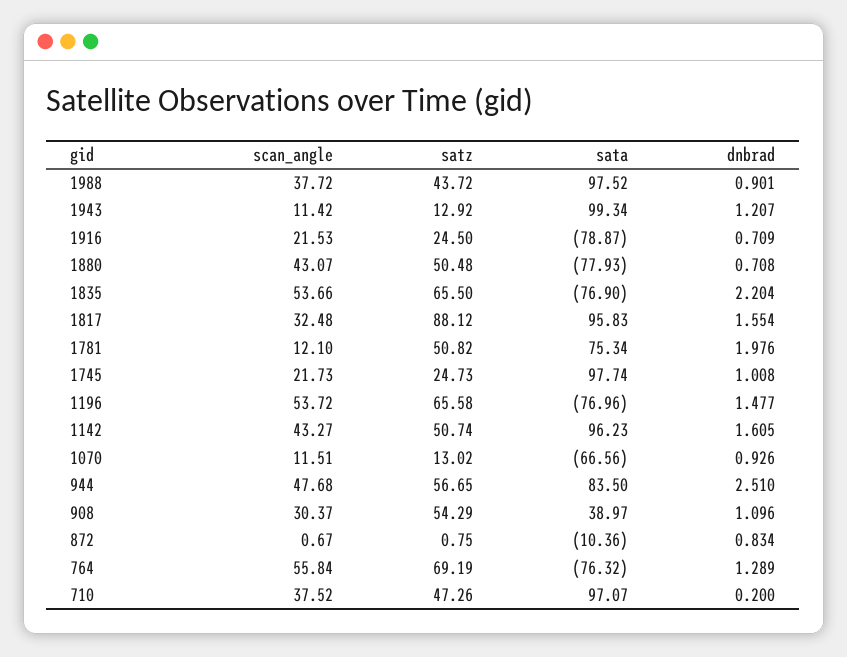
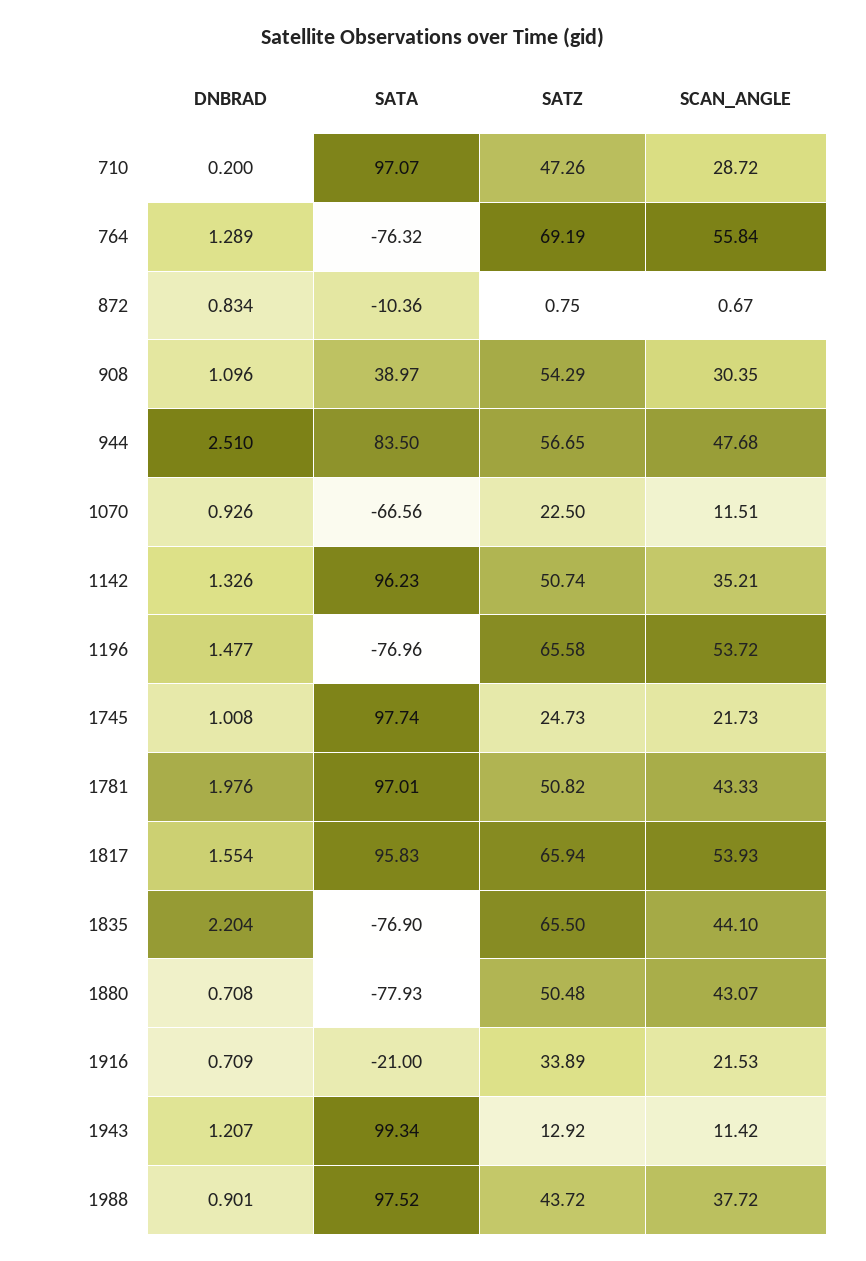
satz, 1916: 24.5 -> 33.89
sata, 1916: -78.87 -> -21
scan_angle, 1835: 53.66 -> 44.1
scan_angle, 1817: 32.48 -> 53.93
satz, 1817: 88.12 -> 65.94
scan_angle, 1781: 12.1 -> 43.33
sata, 1781: 75.34 -> 97.01
scan_angle, 1142: 43.27 -> 35.21
dnbrad, 1142: 1.605 -> 1.326
satz, 1070: 13.02 -> 22.5
scan_angle, 908: 30.37 -> 30.35
scan_angle, 710: 37.52 -> 28.72

